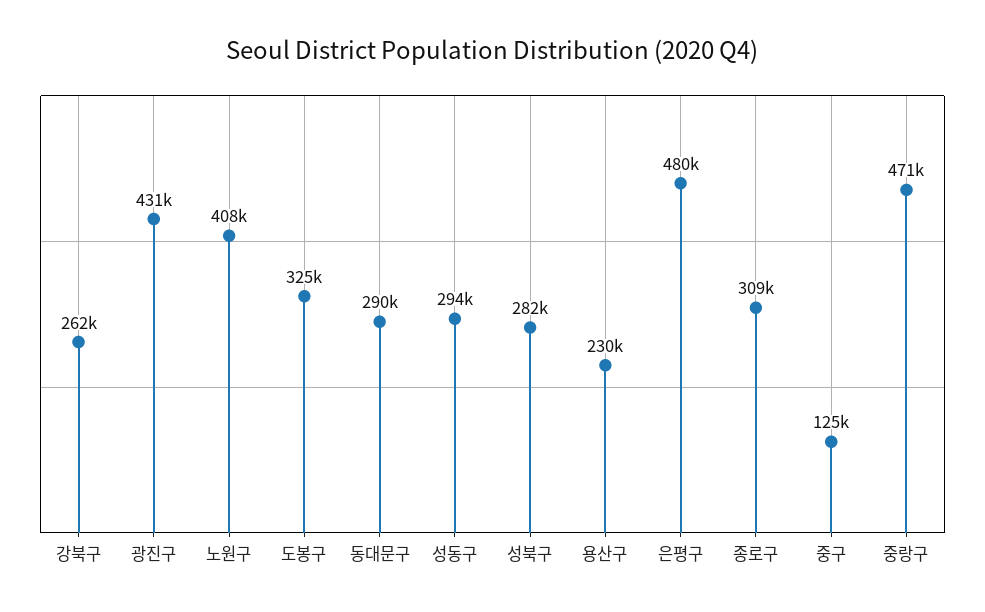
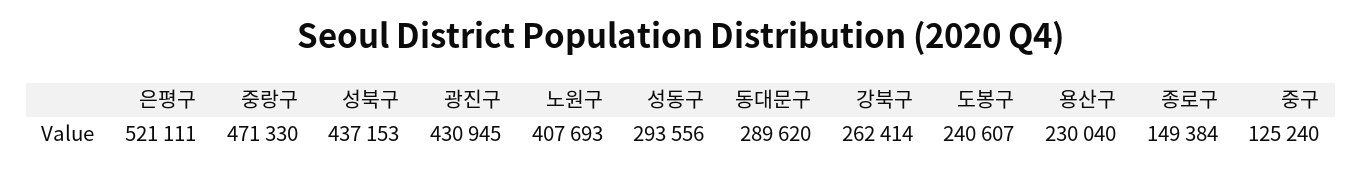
도봉구: 325000 -> 240607
성북구: 282000 -> 437153
은평구: 480000 -> 521111
종로구: 309000 -> 149384

